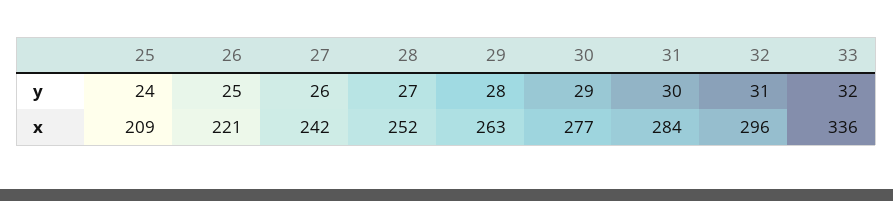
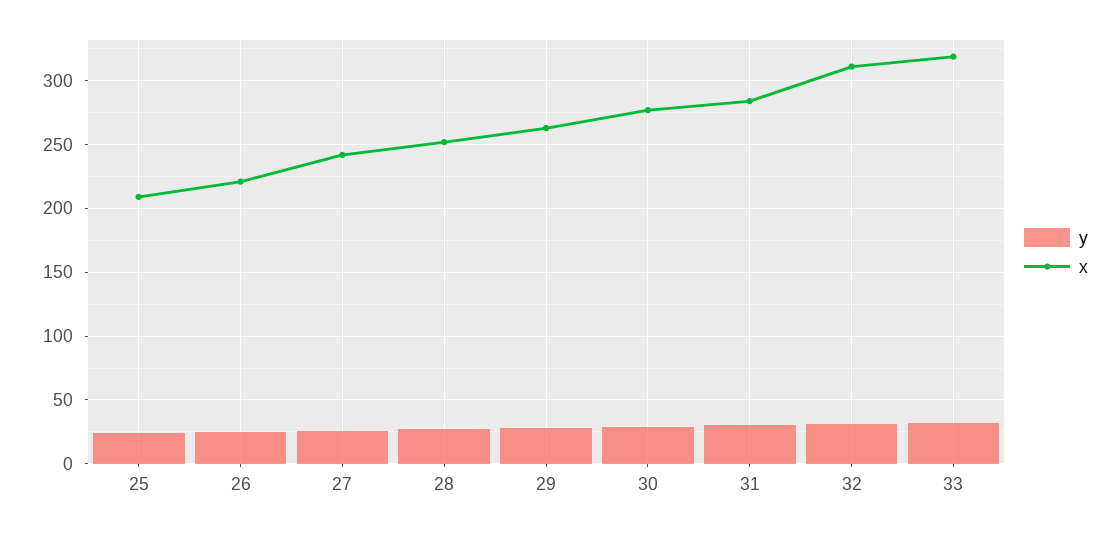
x, 32: 296 -> 310
x, 33: 336 -> 320

